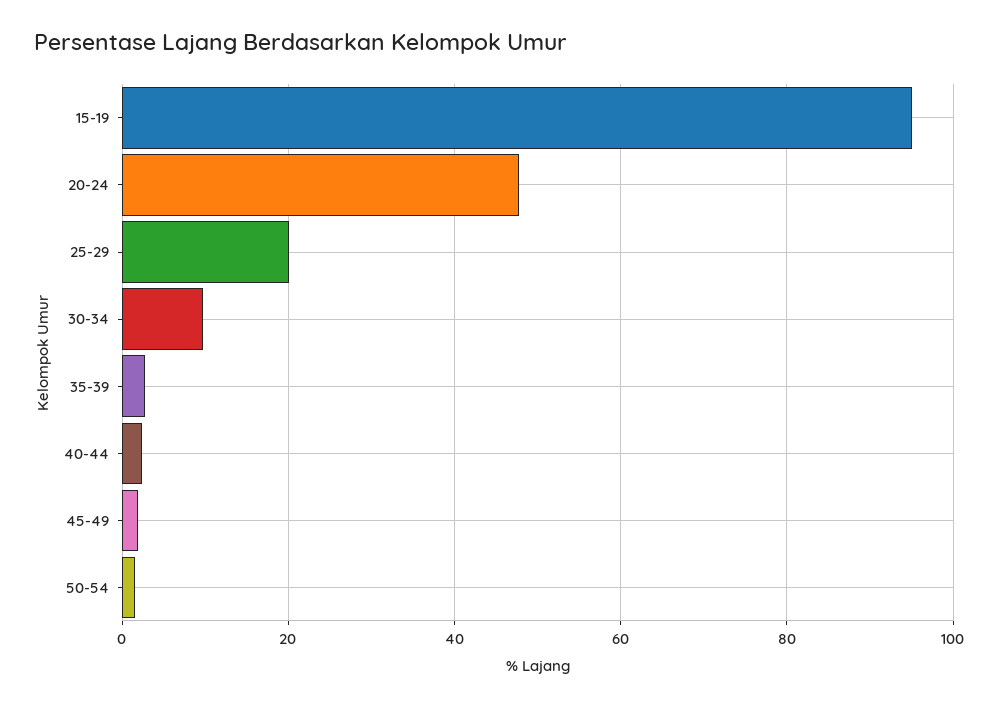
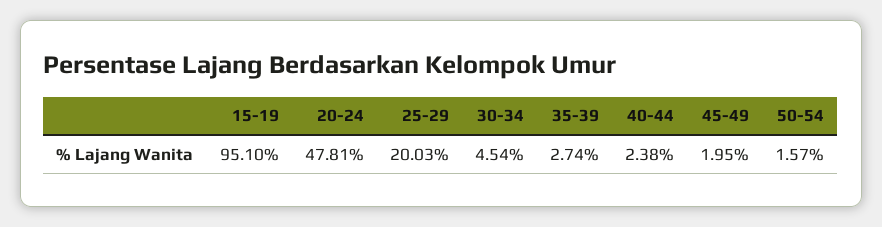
30-34: 10 -> 4.54

